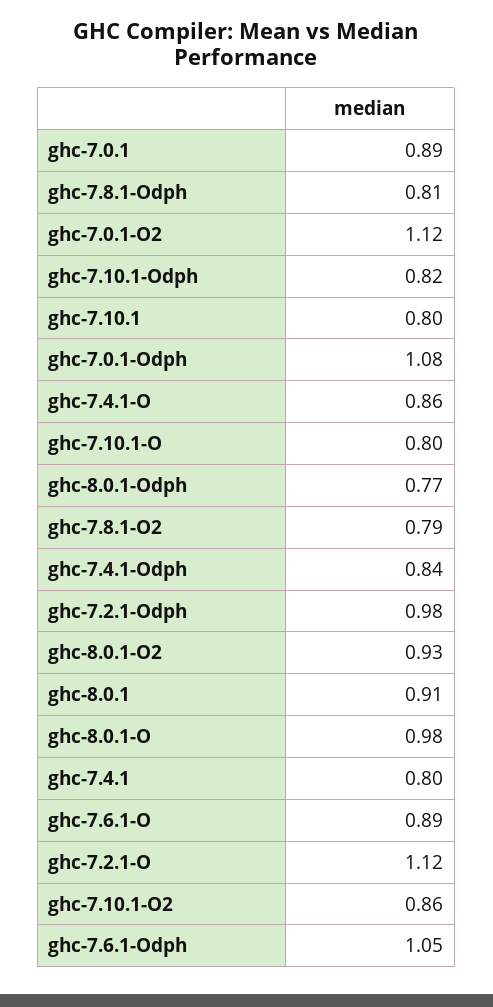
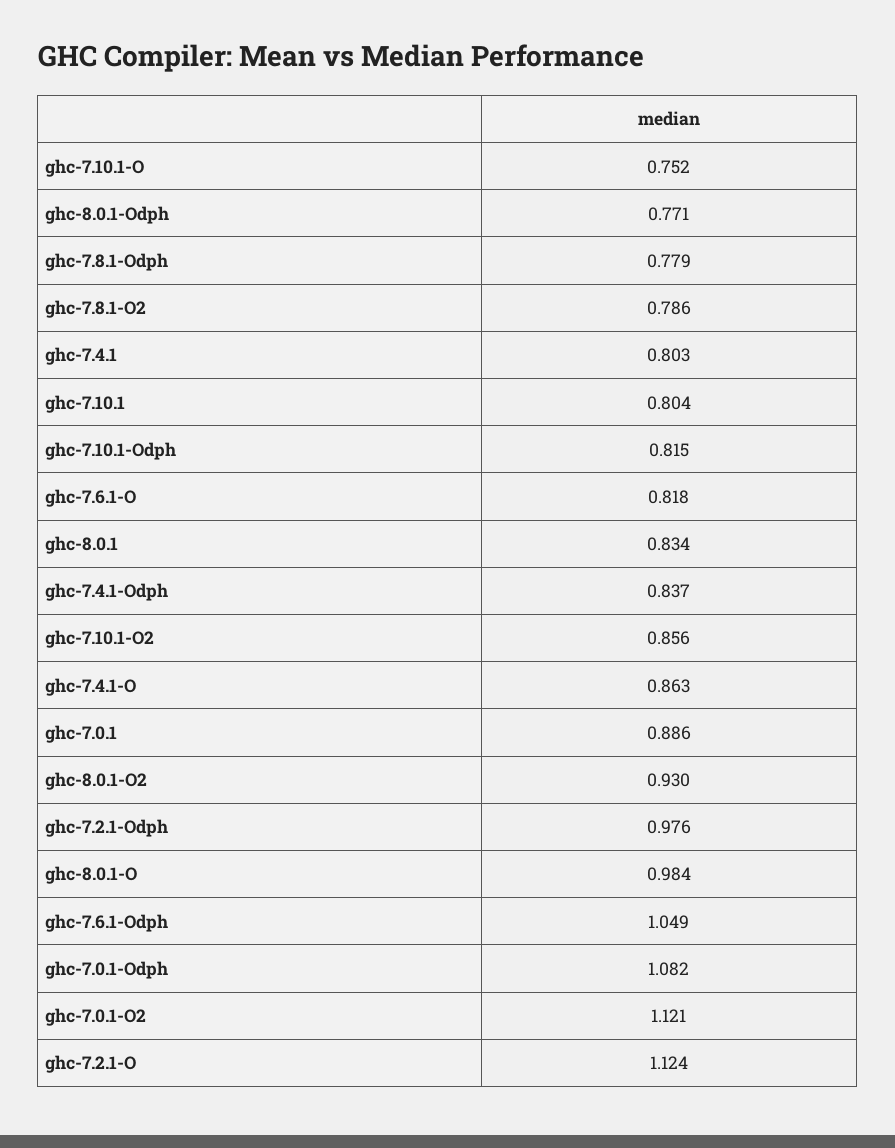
ghc-7.8.1-Odph: 0.81 -> 0.779
ghc-7.10.1-O: 0.8 -> 0.752
ghc-8.0.1: 0.91 -> 0.834
ghc-7.6.1-O: 0.89 -> 0.818

